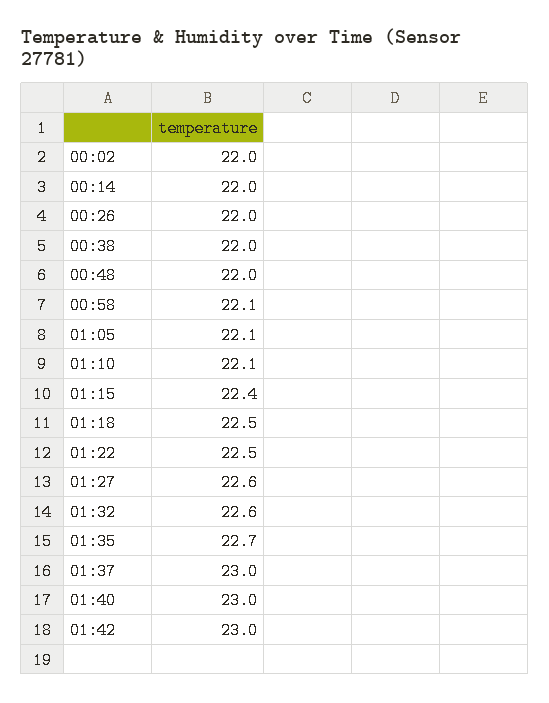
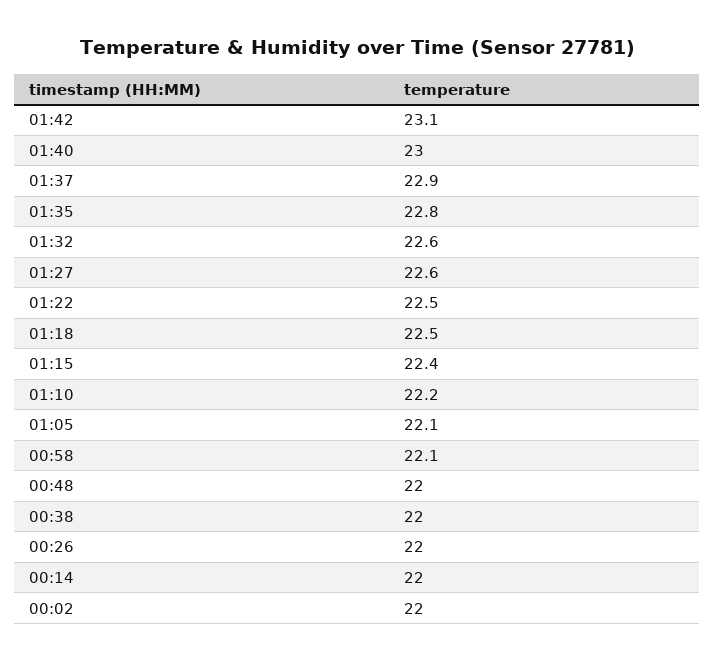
01:10: 22.1 -> 22.2
01:35: 22.7 -> 22.8
01:37: 23 -> 22.9
01:42: 23 -> 23.1

